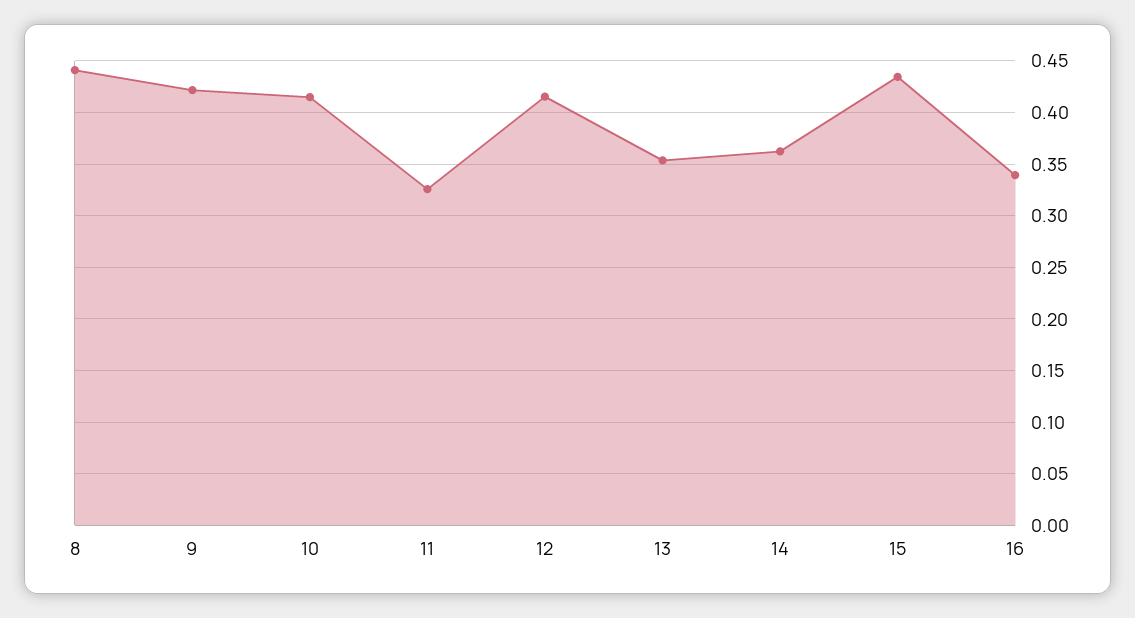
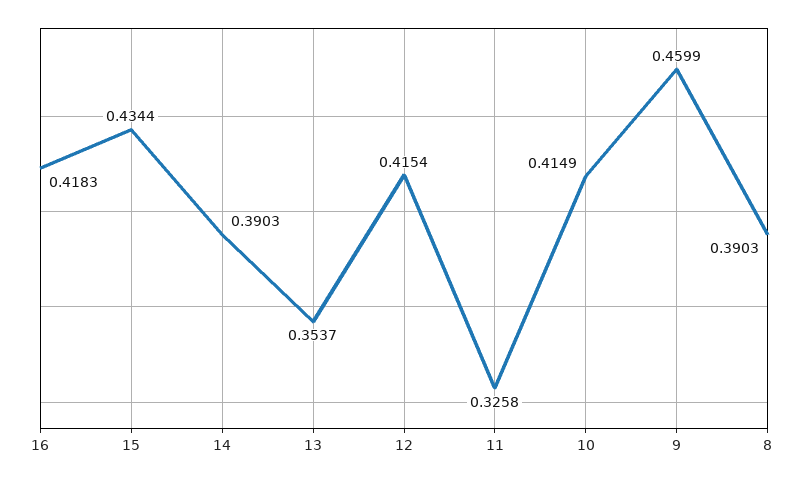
8: 0.44 -> 0.3903
9: 0.42 -> 0.4599
14: 0.36 -> 0.3903
16: 0.34 -> 0.4183

